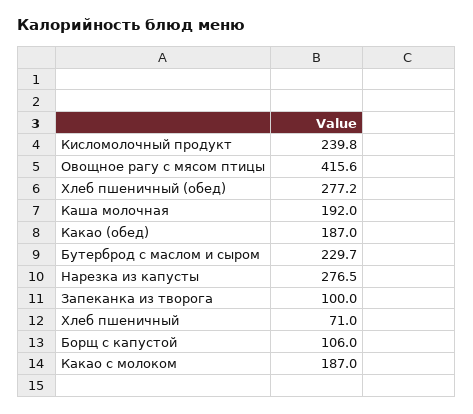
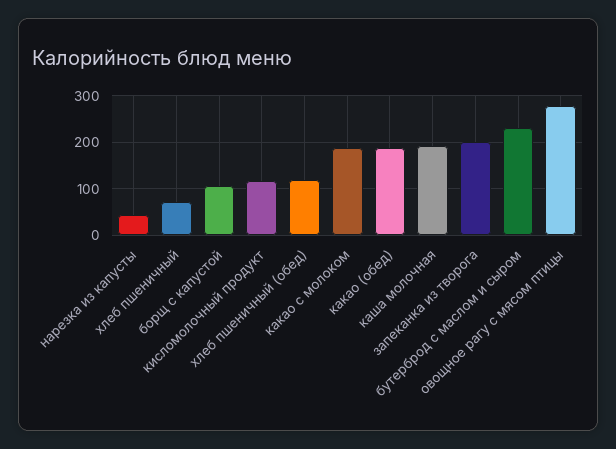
Кисломолочный продукт: 239.8 -> 120
Овощное рагу с мясом птицы: 415.6 -> 280
Хлеб пшеничный (обед): 277.2 -> 120
Нарезка из капусты: 276.5 -> 40
Запеканка из творога: 100 -> 200

